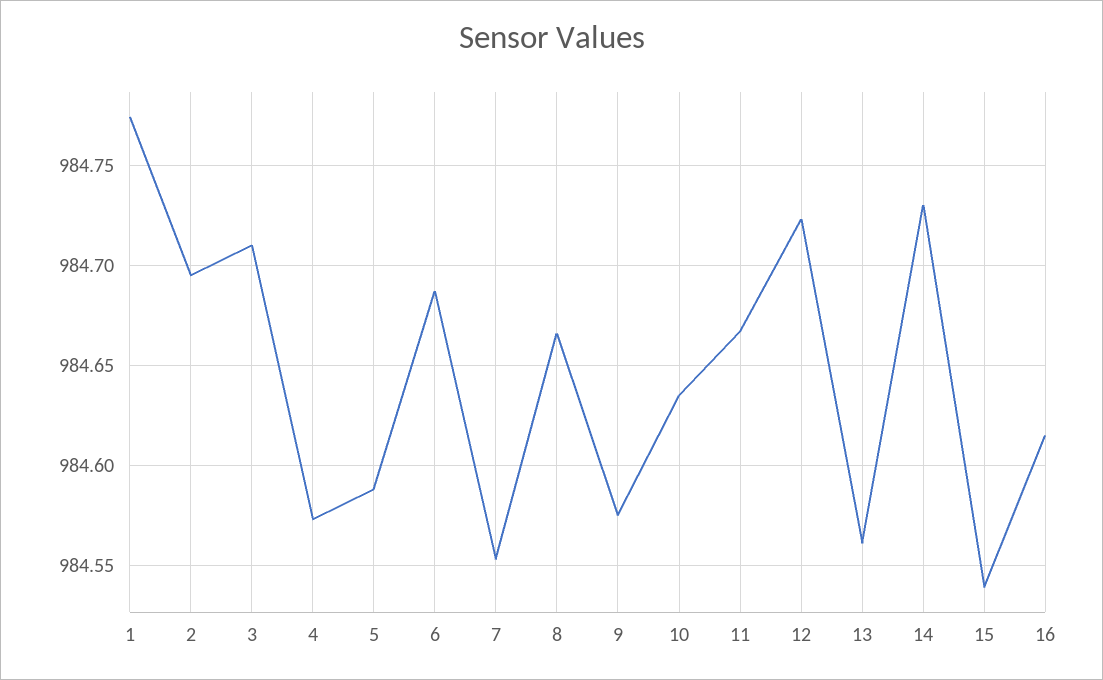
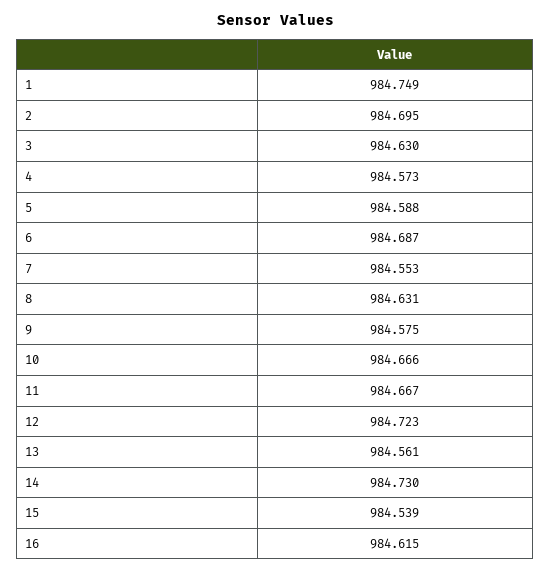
1: 984.775 -> 984.749
3: 984.71 -> 984.63
8: 984.665 -> 984.631
10: 984.635 -> 984.666

